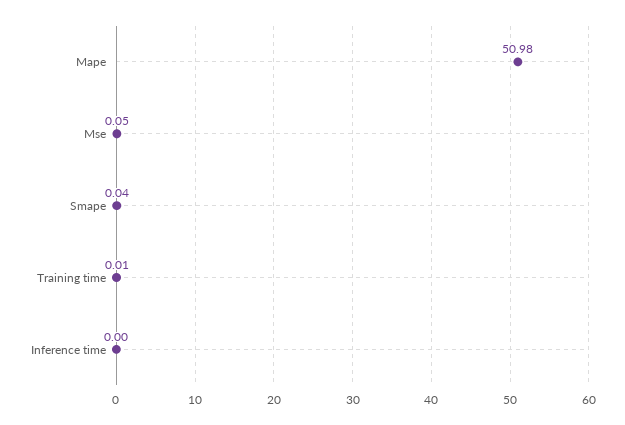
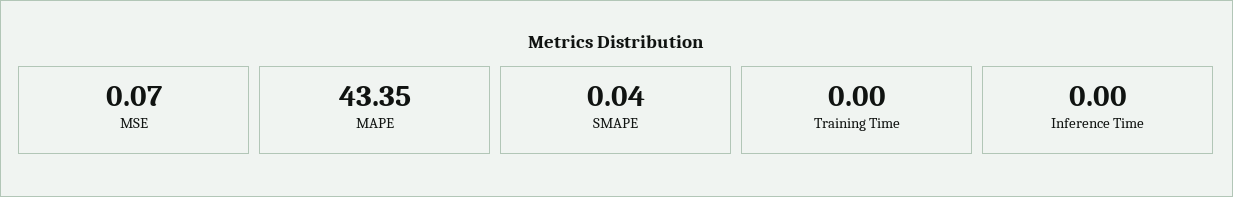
Mape: 50.98 -> 43.35
Mse: 0.05 -> 0.07
Training time: 0.01 -> 0

